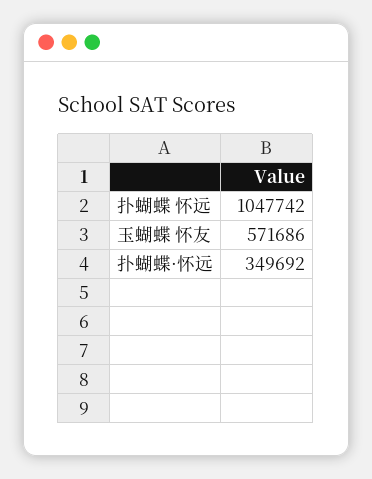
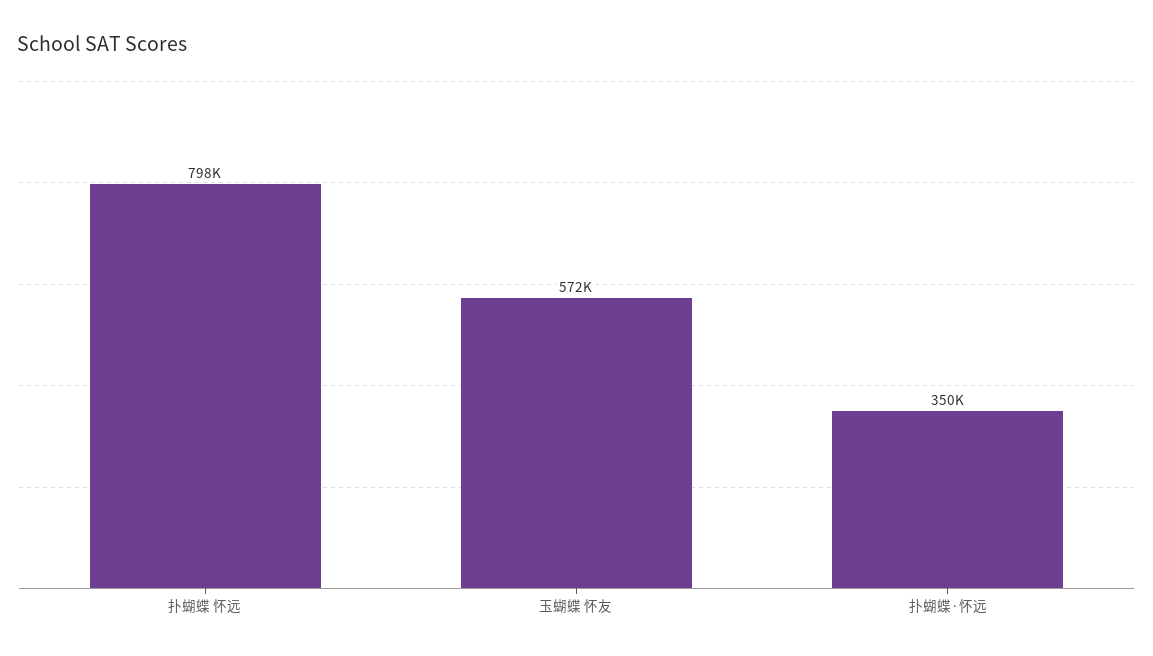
扑蝴蝶 怀远: 1047742 -> 798000

